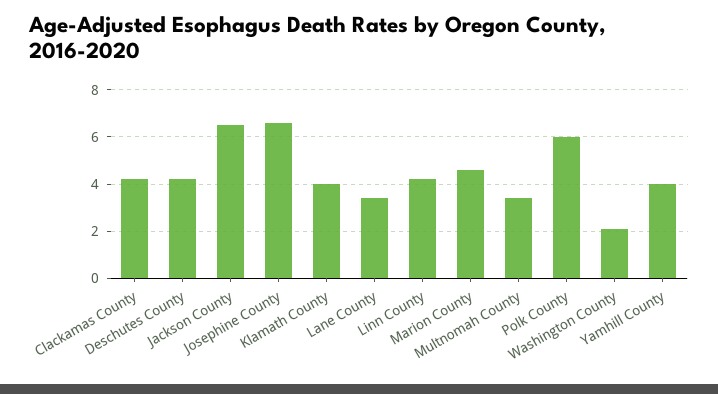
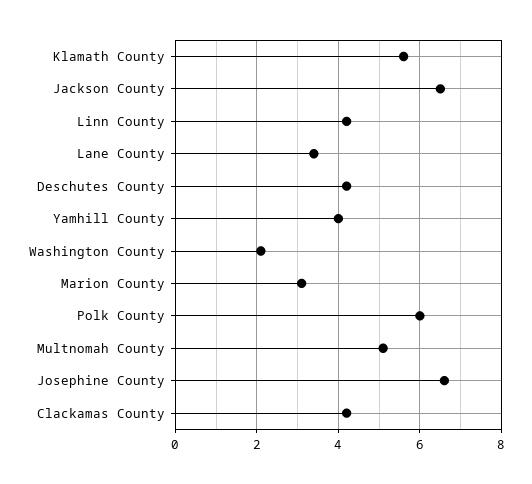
Klamath County: 4 -> 5.5
Marion County: 4.5 -> 3
Multnomah County: 3.5 -> 5

